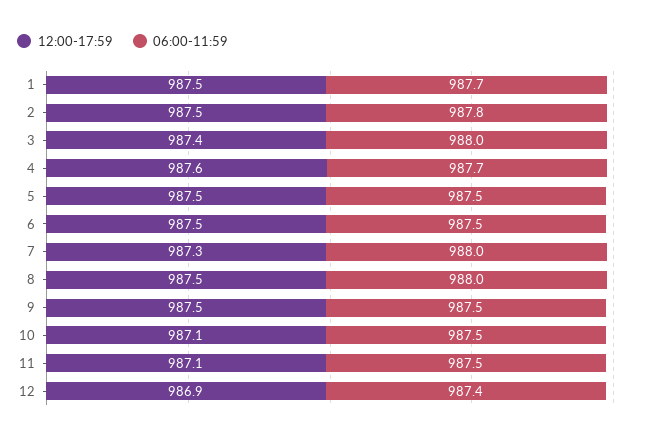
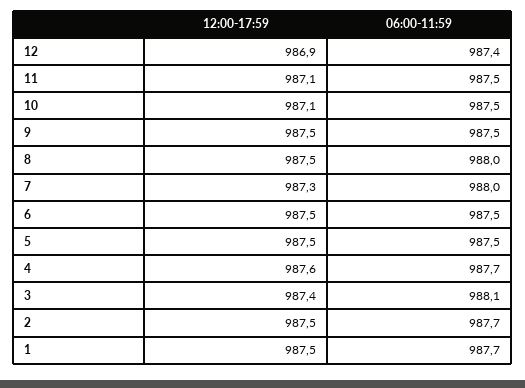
06:00-11:59, 2: 987.8 -> 987.7
06:00-11:59, 3: 988 -> 988.1

